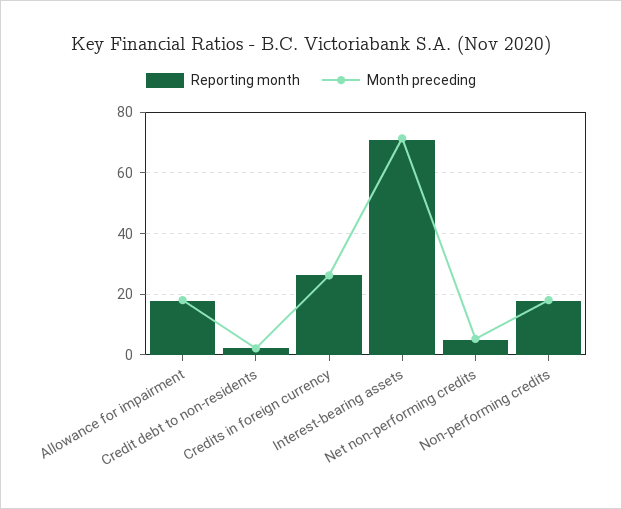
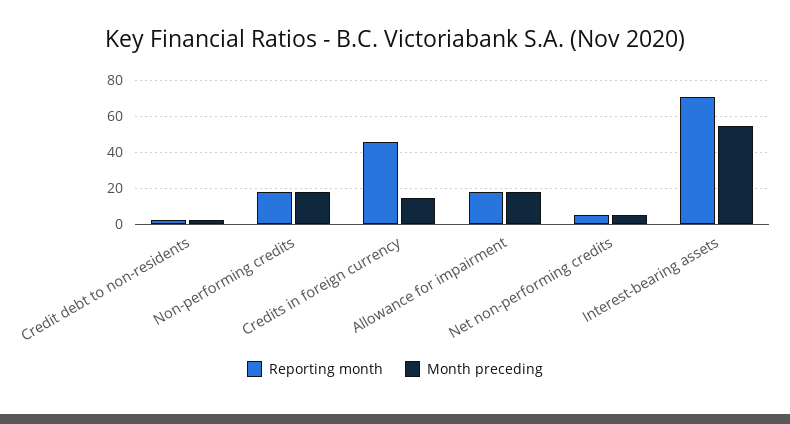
Reporting month, Credits in foreign currency: 26 -> 45
Month preceding, Credits in foreign currency: 26 -> 15
Month preceding, Interest-bearing assets: 72 -> 55

